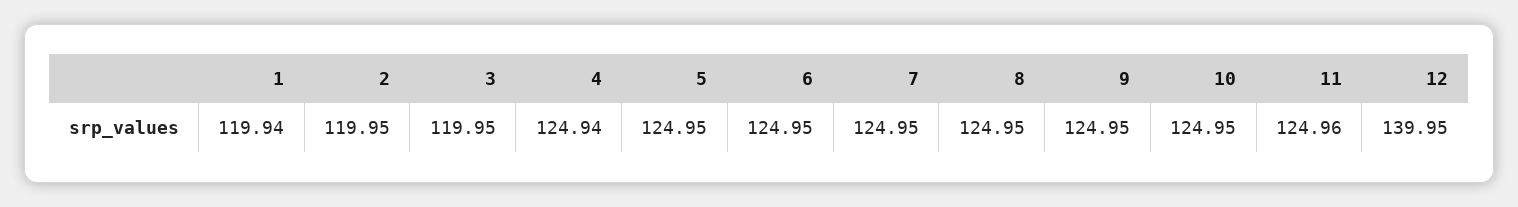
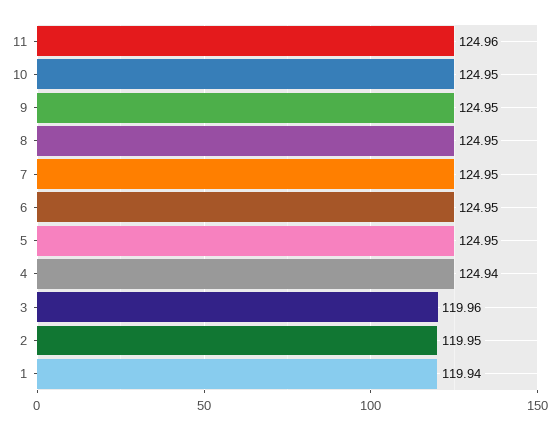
3: 119.95 -> 119.96
12: 139.95 -> none

